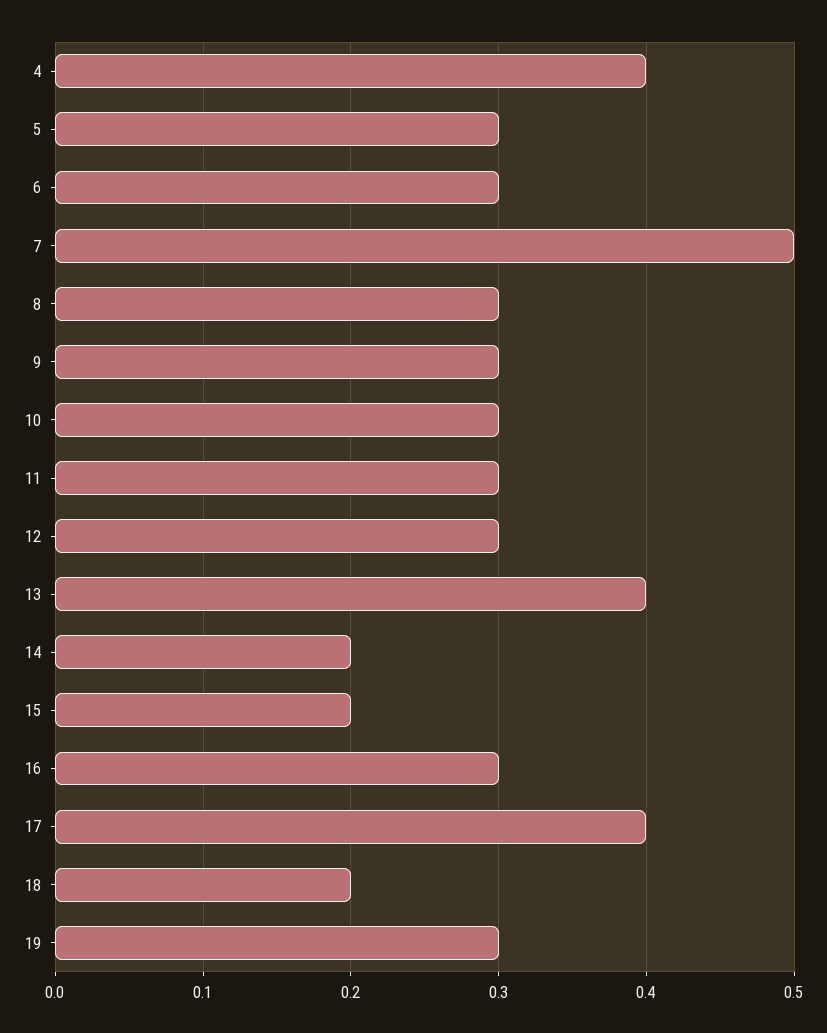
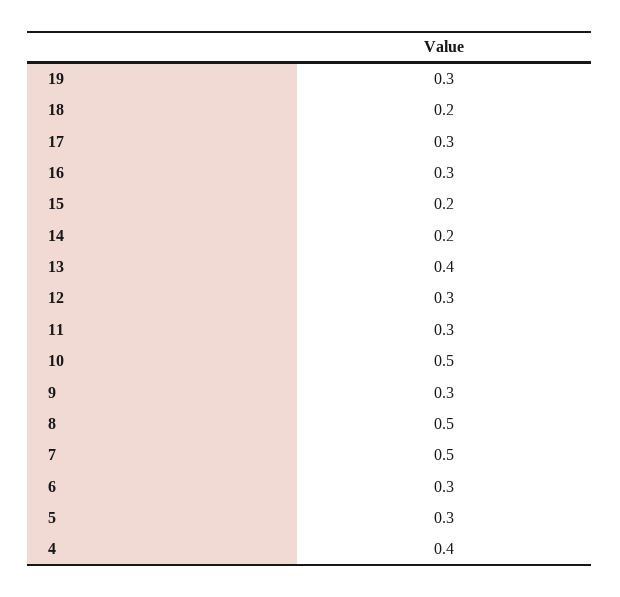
8: 0.3 -> 0.5
10: 0.3 -> 0.5
17: 0.4 -> 0.3

